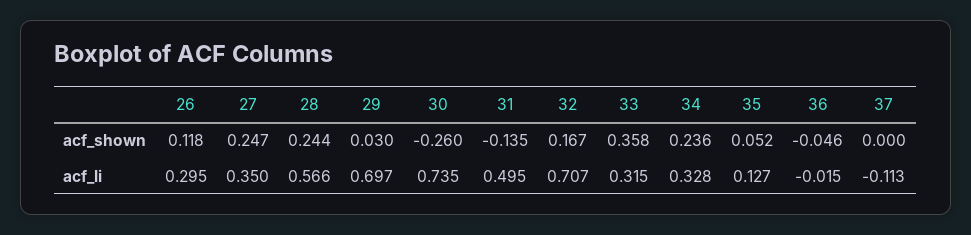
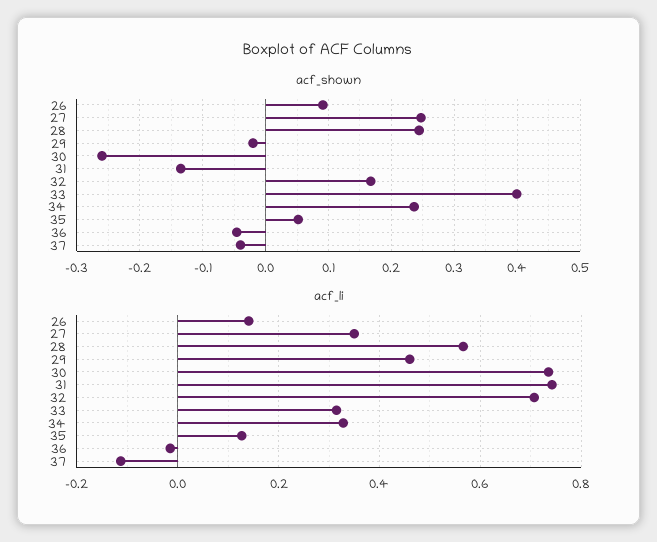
acf_shown, 26: 0.118 -> 0.09
acf_shown, 29: 0.03 -> -0.02
acf_shown, 33: 0.358 -> 0.4
acf_shown, 37: 0 -> -0.04
acf_li, 26: 0.295 -> 0.14
acf_li, 29: 0.697 -> 0.46
acf_li, 31: 0.495 -> 0.74

